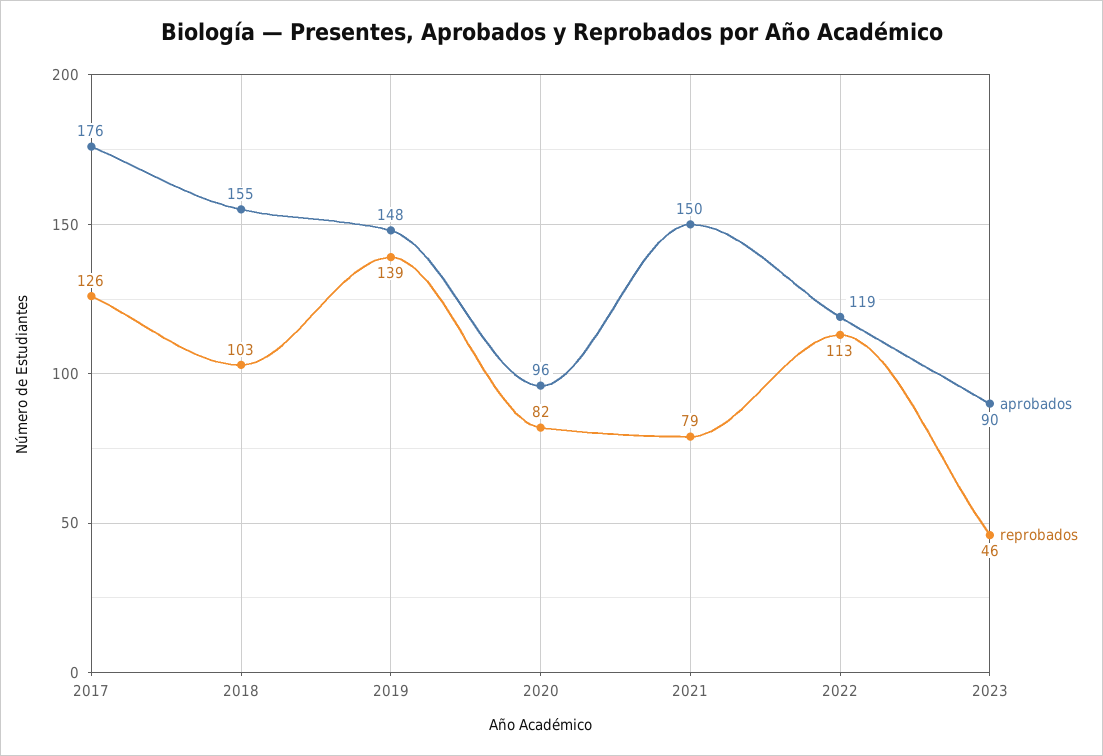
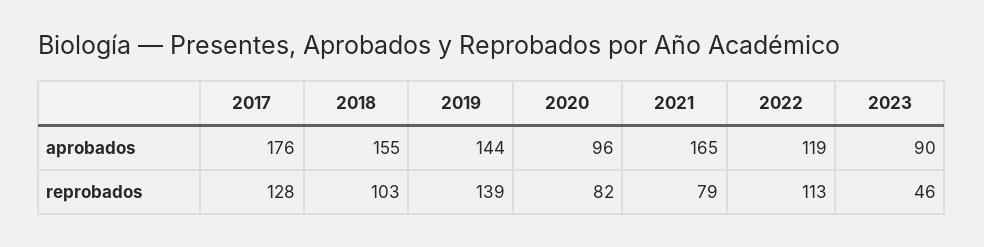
reprobados, 2017: 126 -> 128
aprobados, 2019: 148 -> 144
aprobados, 2021: 150 -> 165

